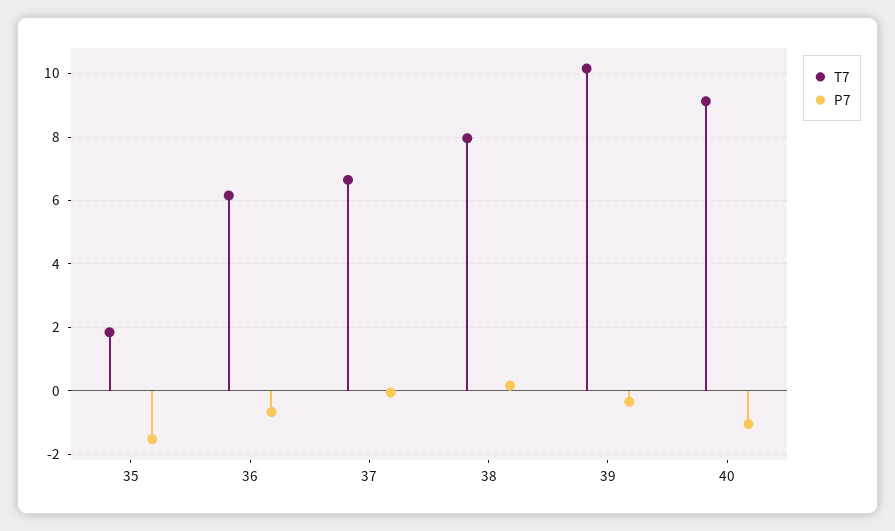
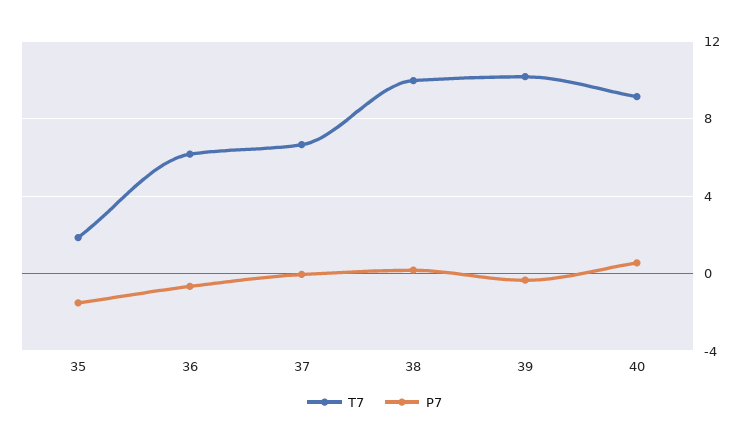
T7, 38: 8 -> 10
P7, 40: -1 -> 0.5

